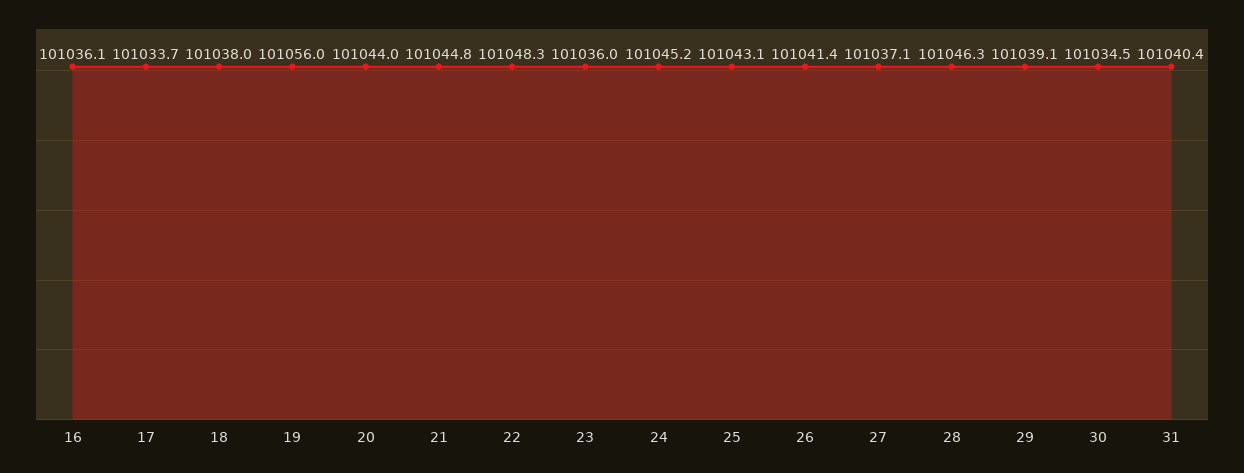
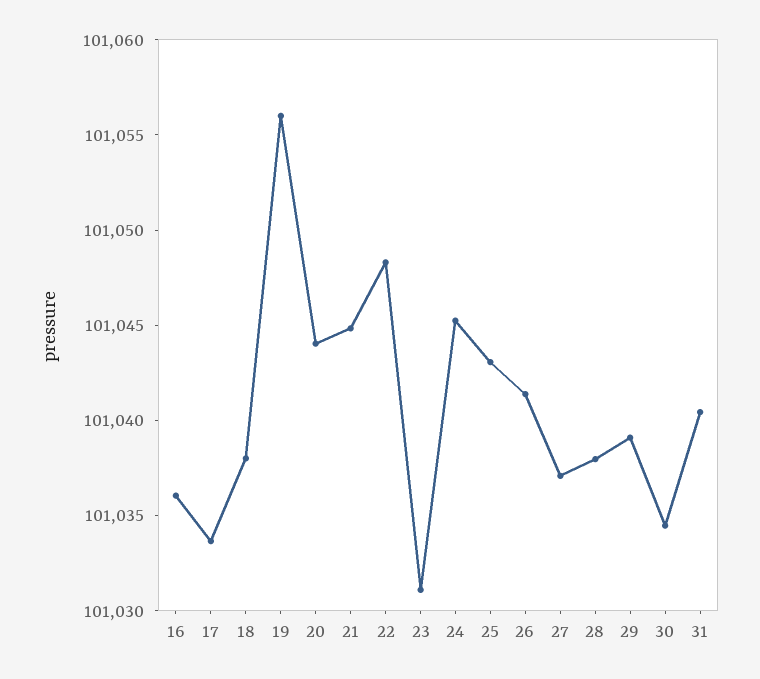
23: 101036 -> 101031
28: 101046.3 -> 101038

